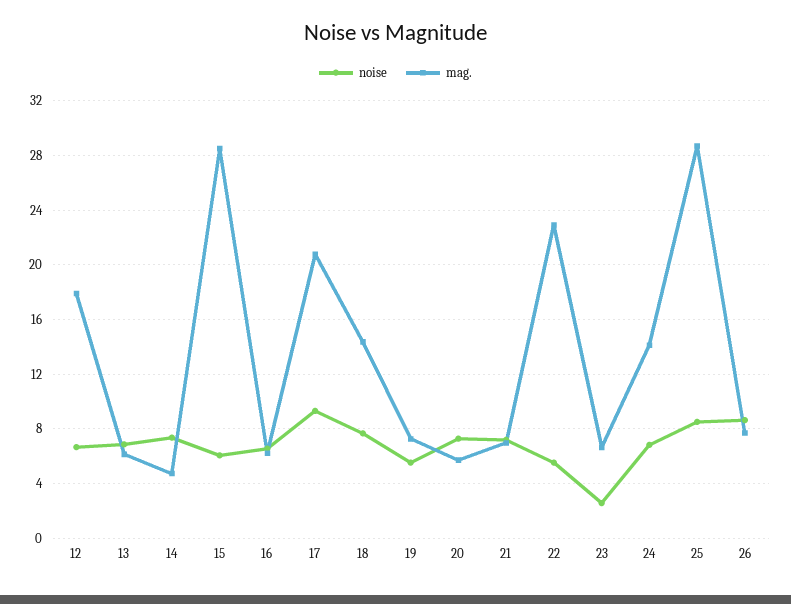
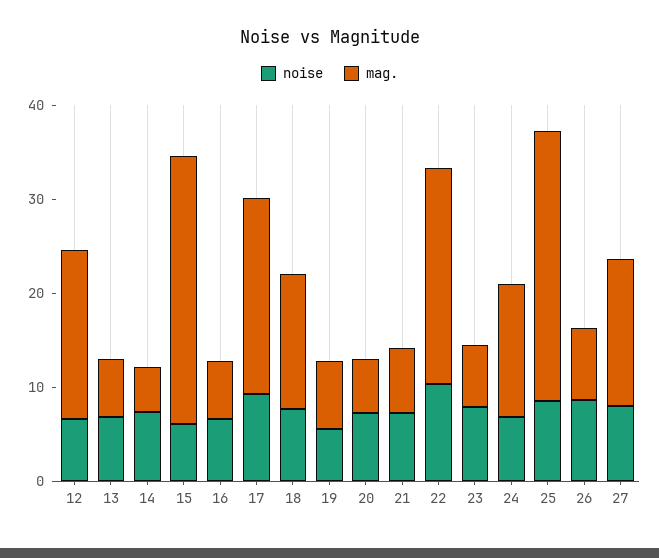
noise, 22: 5.5 -> 10
noise, 23: 2.5 -> 8
noise, 27: none -> 8
mag., 27: none -> 16

